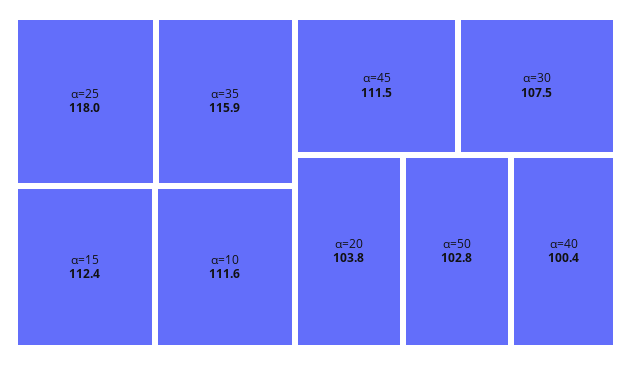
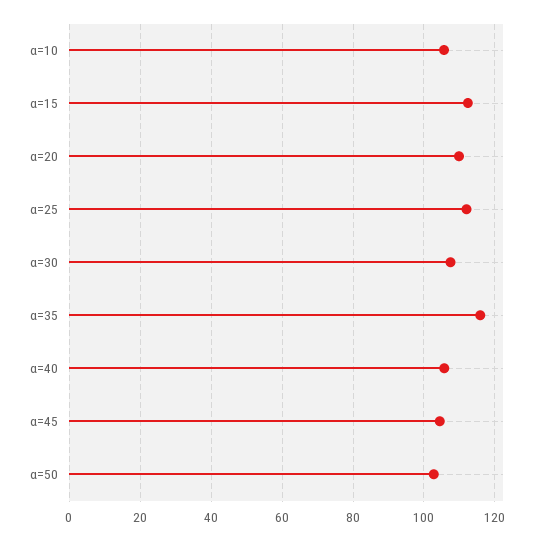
α=25: 118 -> 112
α=10: 111.6 -> 106
α=45: 111.5 -> 104
α=20: 103.8 -> 110
α=40: 100.4 -> 106

